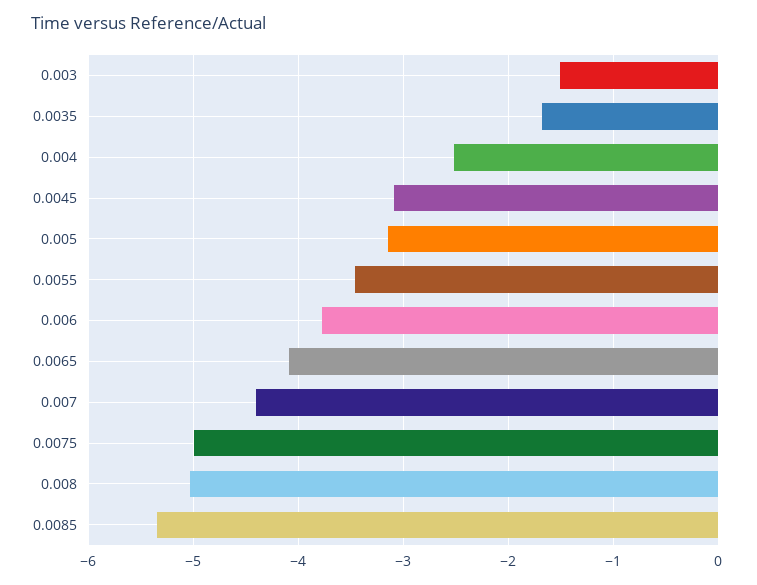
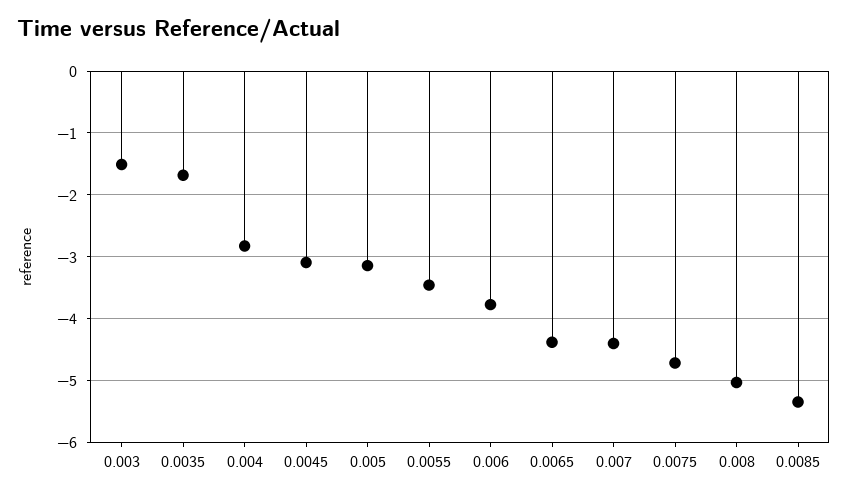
0.004: -2.5 -> -2.8
0.0065: -4.1 -> -4.4
0.0075: -5 -> -4.7

